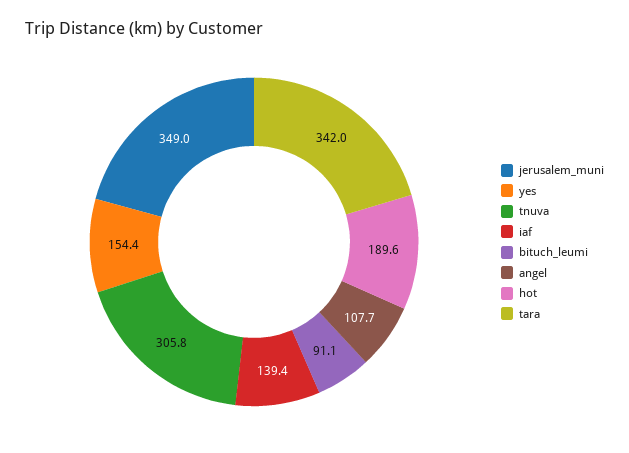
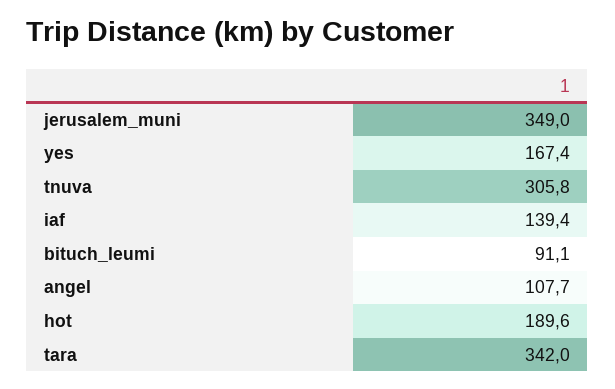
yes: 154.4 -> 167.4

